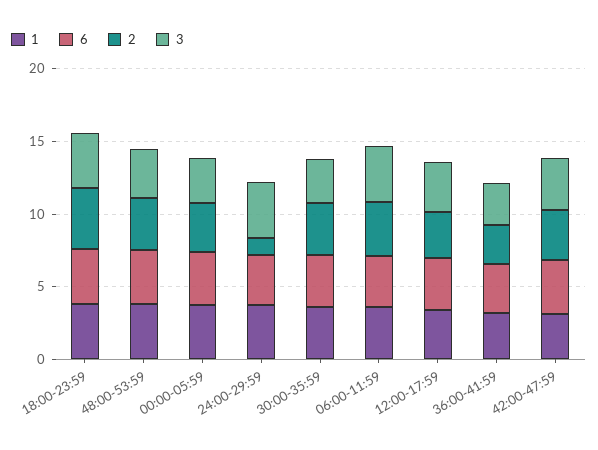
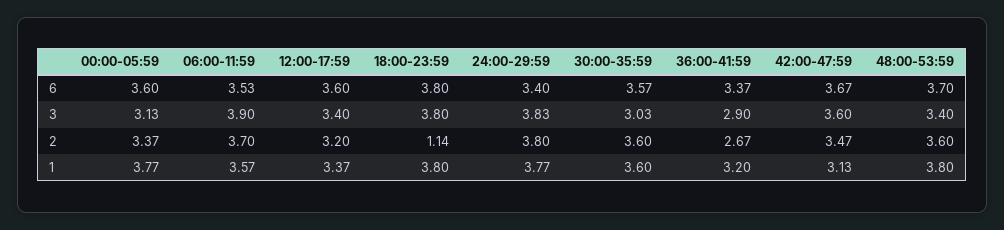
2, 18:00-23:59: 4 -> 1.14
2, 24:00-29:59: 1 -> 3.8

